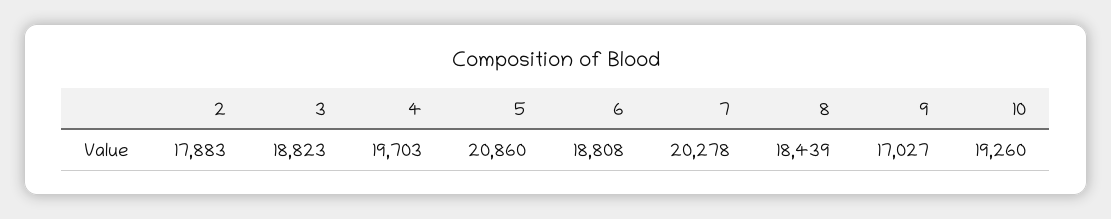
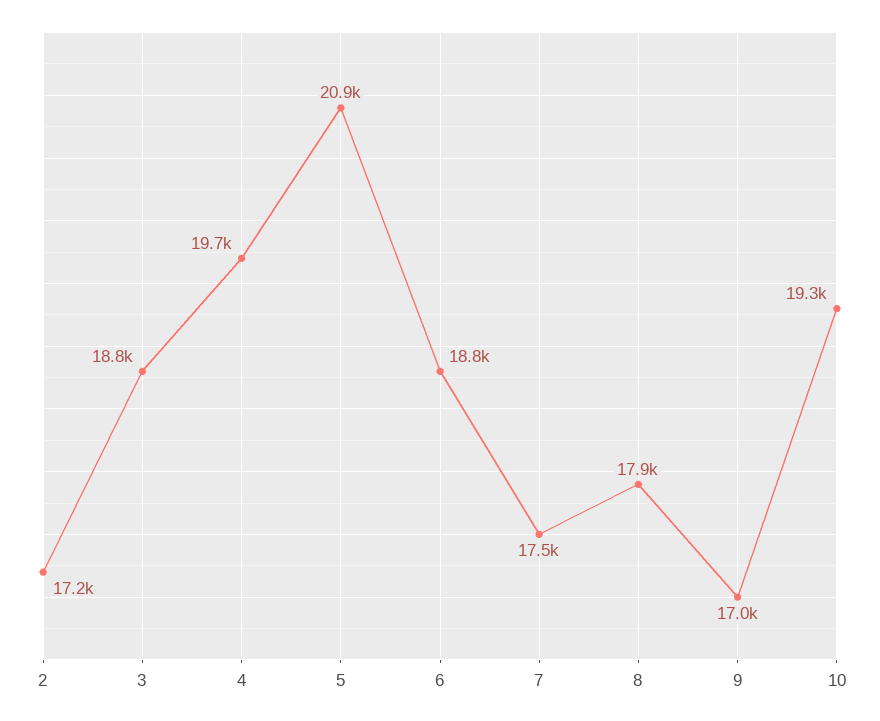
2: 17883 -> 17200
7: 20278 -> 17500
8: 18439 -> 17900

